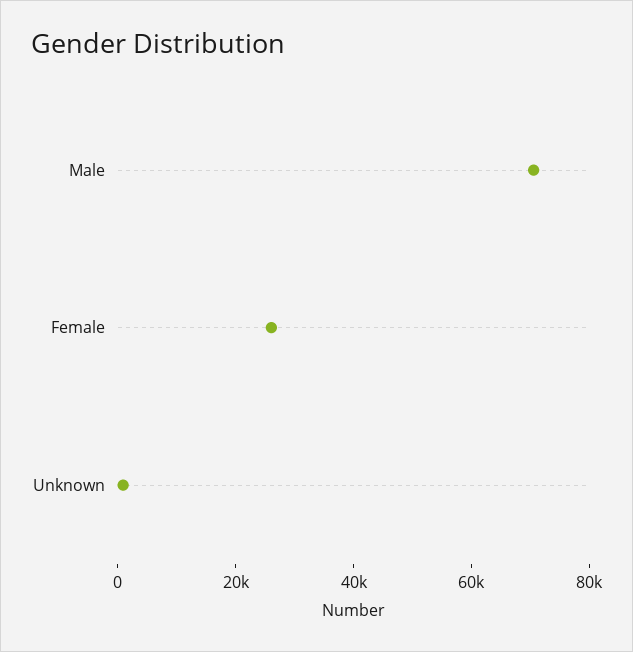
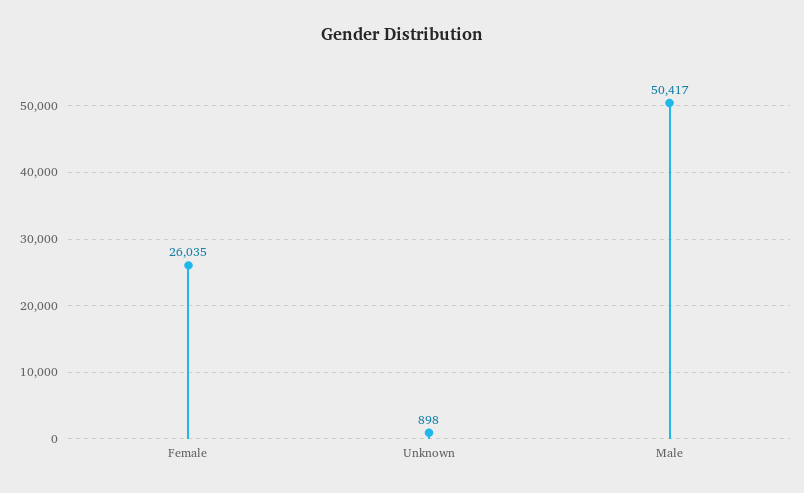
Male: 70000 -> 50417

